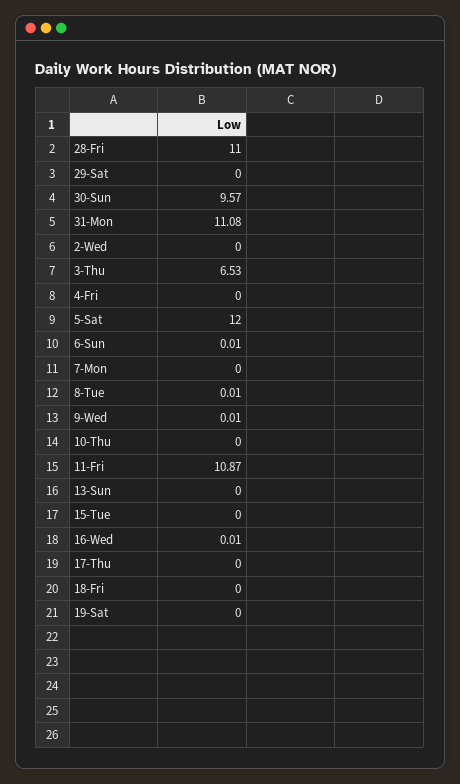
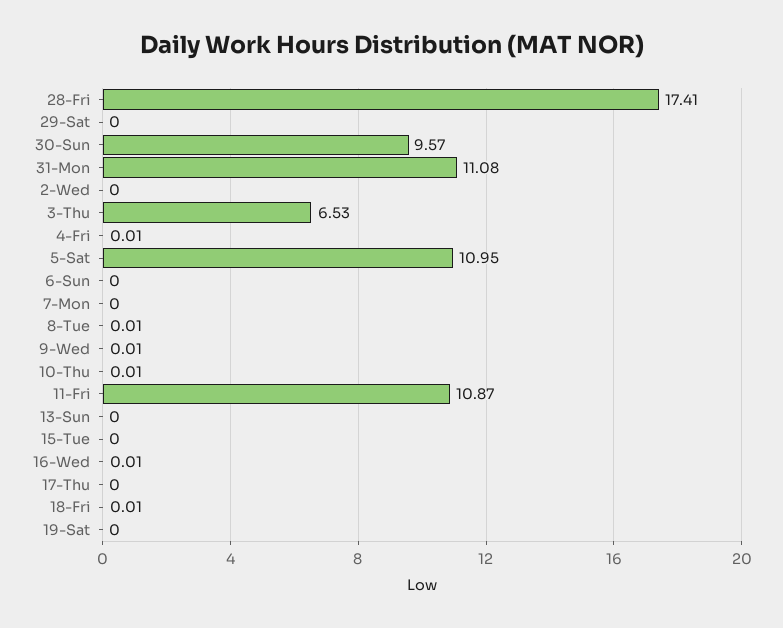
28-Fri: 11 -> 17.41
4-Fri: 0 -> 0.01
5-Sat: 12 -> 10.95
6-Sun: 0.01 -> 0
10-Thu: 0 -> 0.01
18-Fri: 0 -> 0.01

